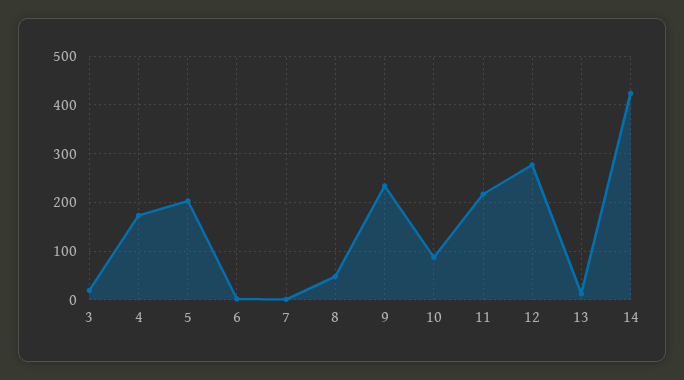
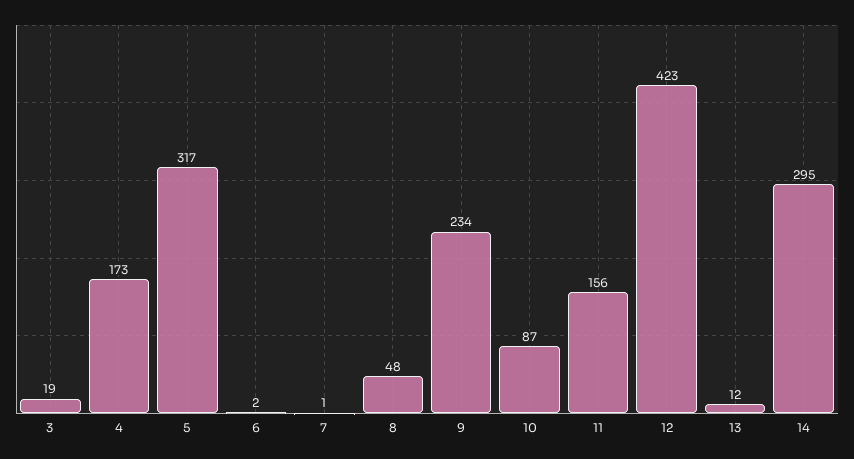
5: 200 -> 317
11: 220 -> 156
12: 280 -> 423
14: 420 -> 295

